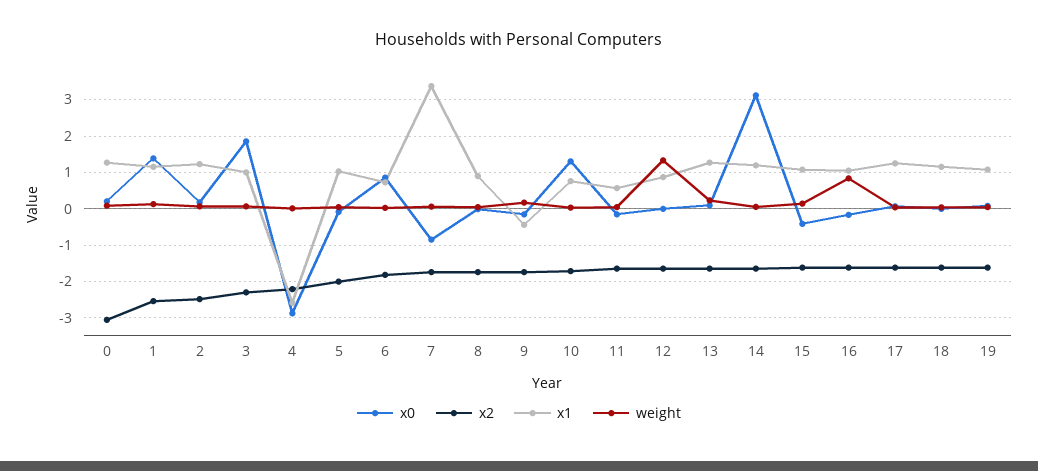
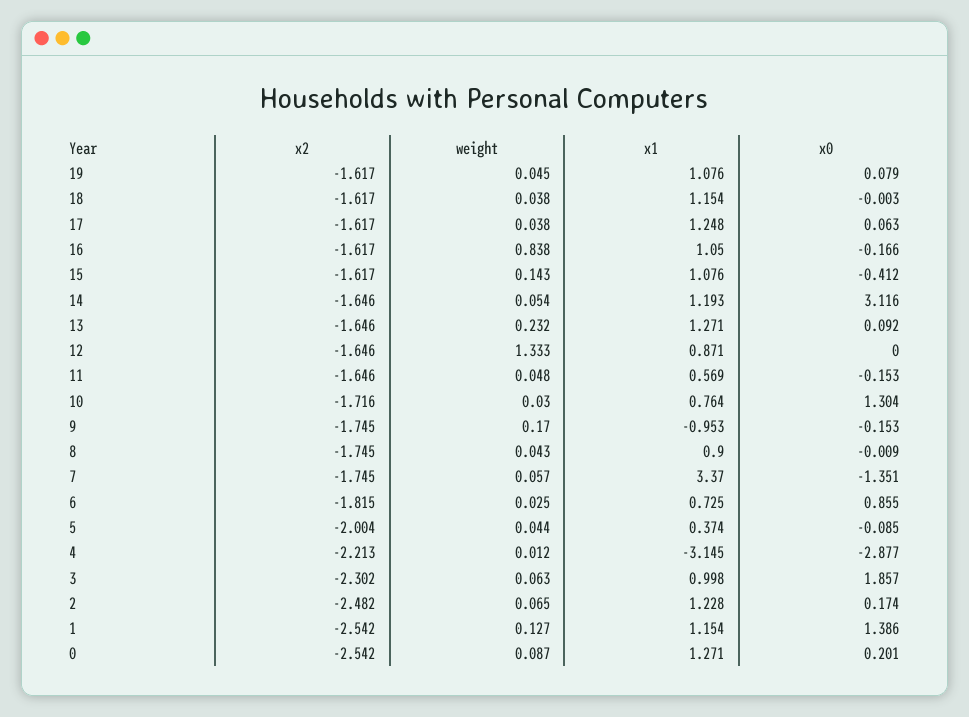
x2, 0: -3 -> -2.542
x1, 4: -2.6 -> -3.145
x1, 5: 1 -> 0.374
x0, 7: -0.8 -> -1.351
x1, 9: -0.4 -> -0.953

